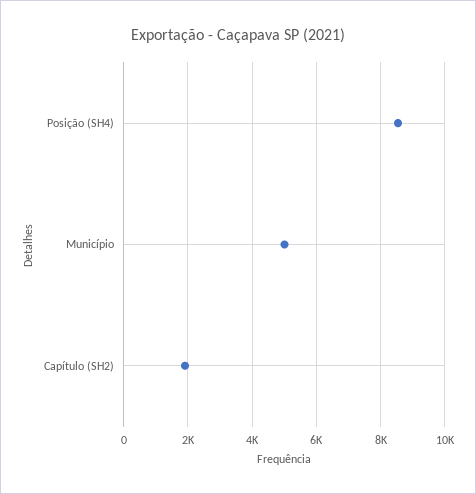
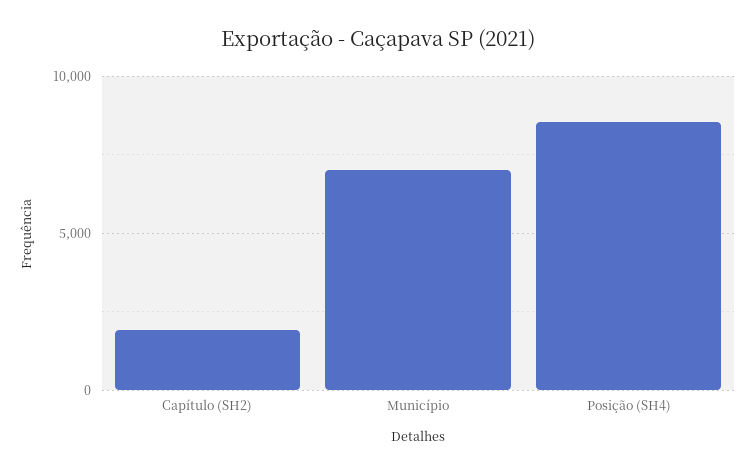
Município: 5000 -> 7000

